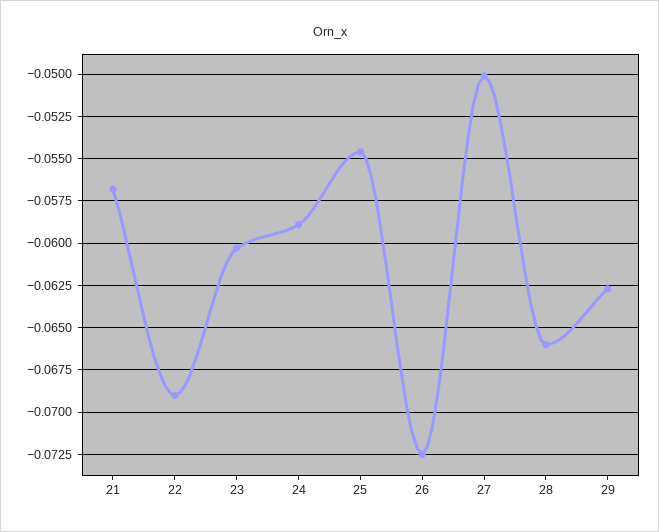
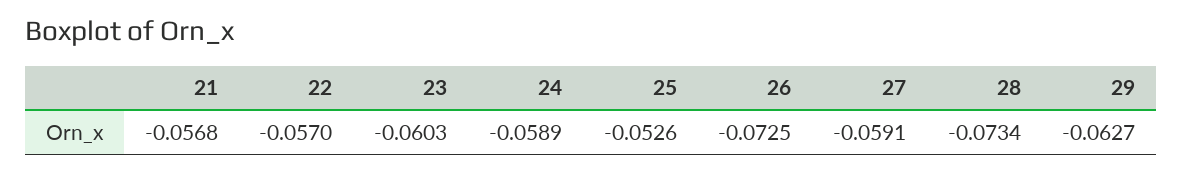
22: -0.069 -> -0.057
25: -0.0545 -> -0.0526
27: -0.05 -> -0.0591
28: -0.066 -> -0.0734

